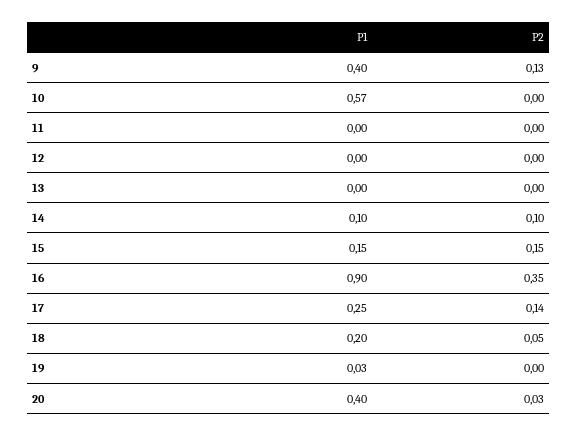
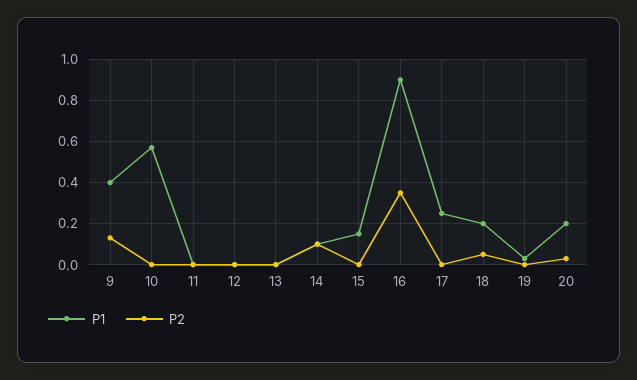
P2, 15: 0.15 -> 0
P2, 17: 0.14 -> 0
P1, 20: 0.4 -> 0.2

